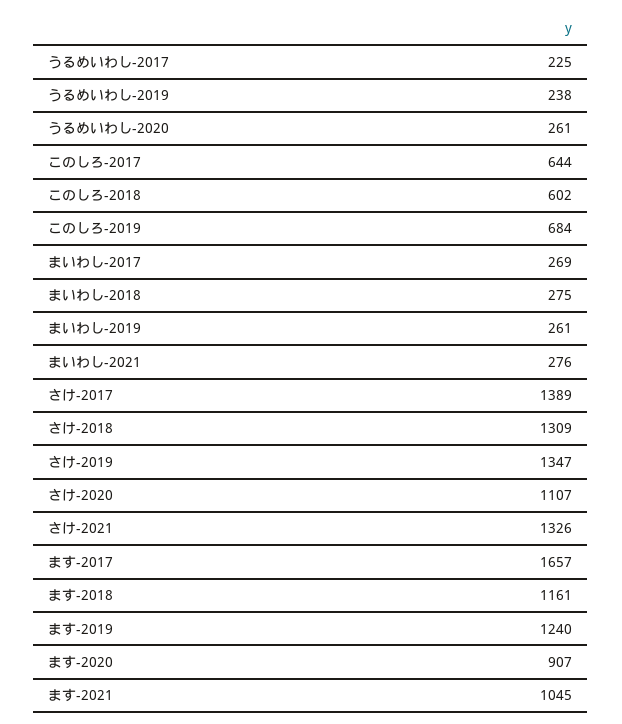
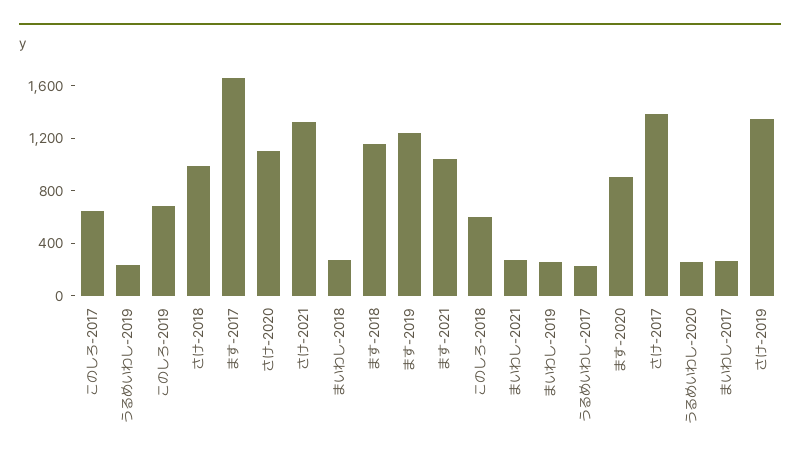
さけ-2018: 1309 -> 1000

